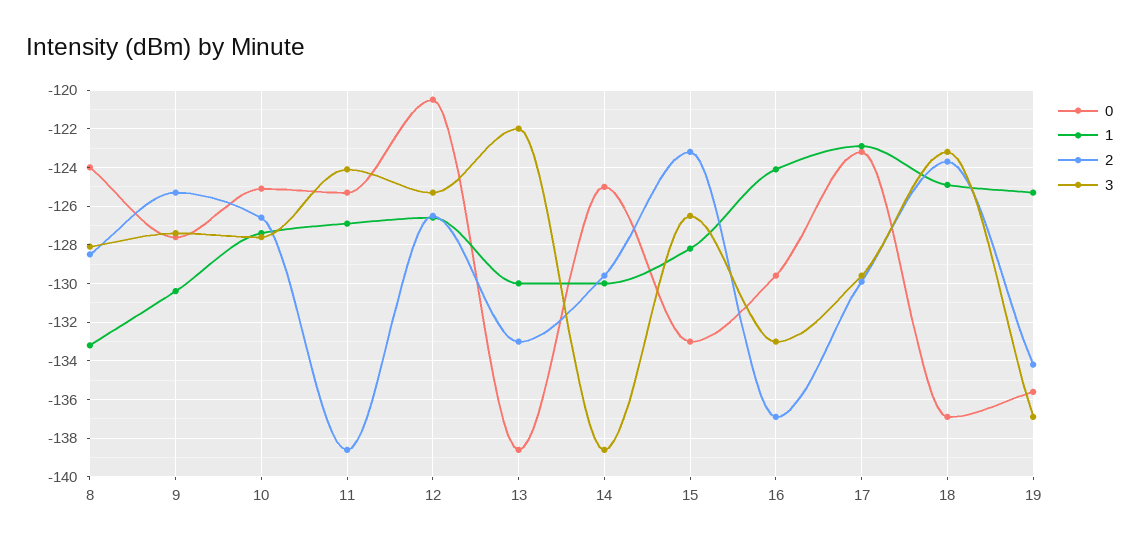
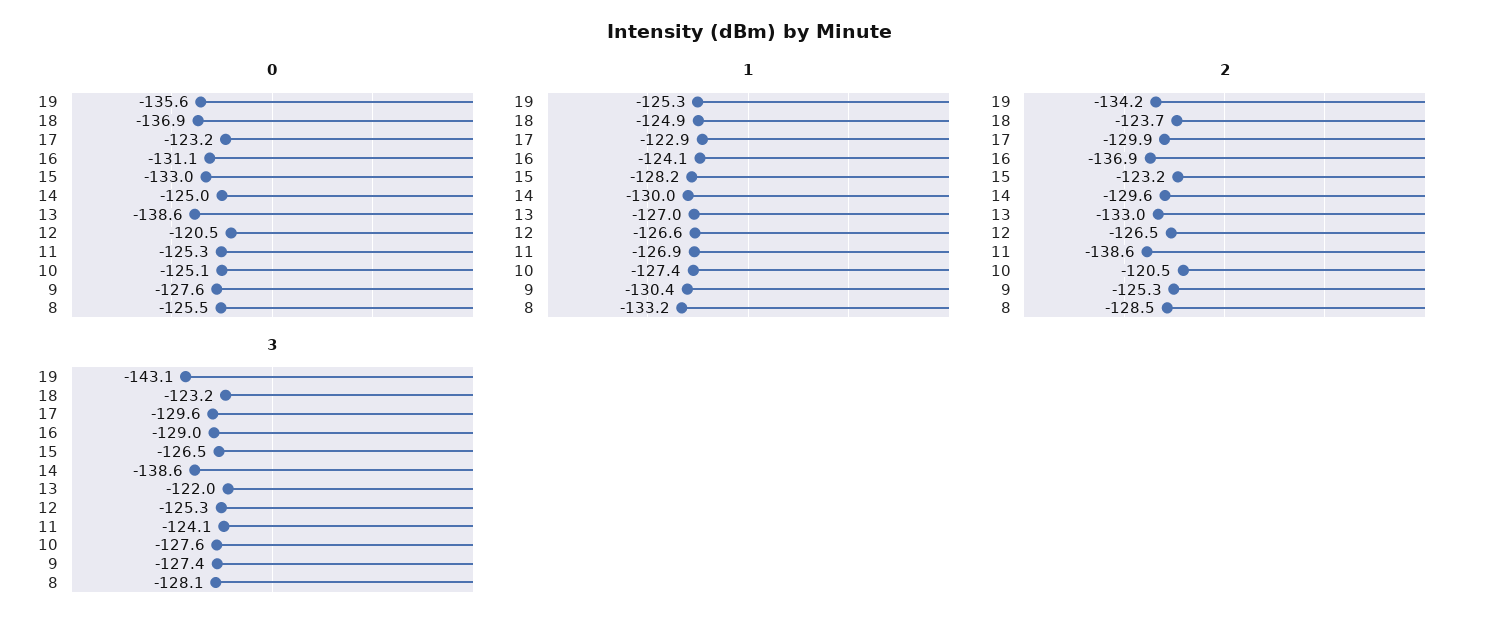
0, 8: -124 -> -125.5
2, 10: -126.5 -> -120.5
1, 13: -130 -> -127
0, 16: -129.5 -> -131.1
3, 16: -133 -> -129
3, 19: -137 -> -143.1

